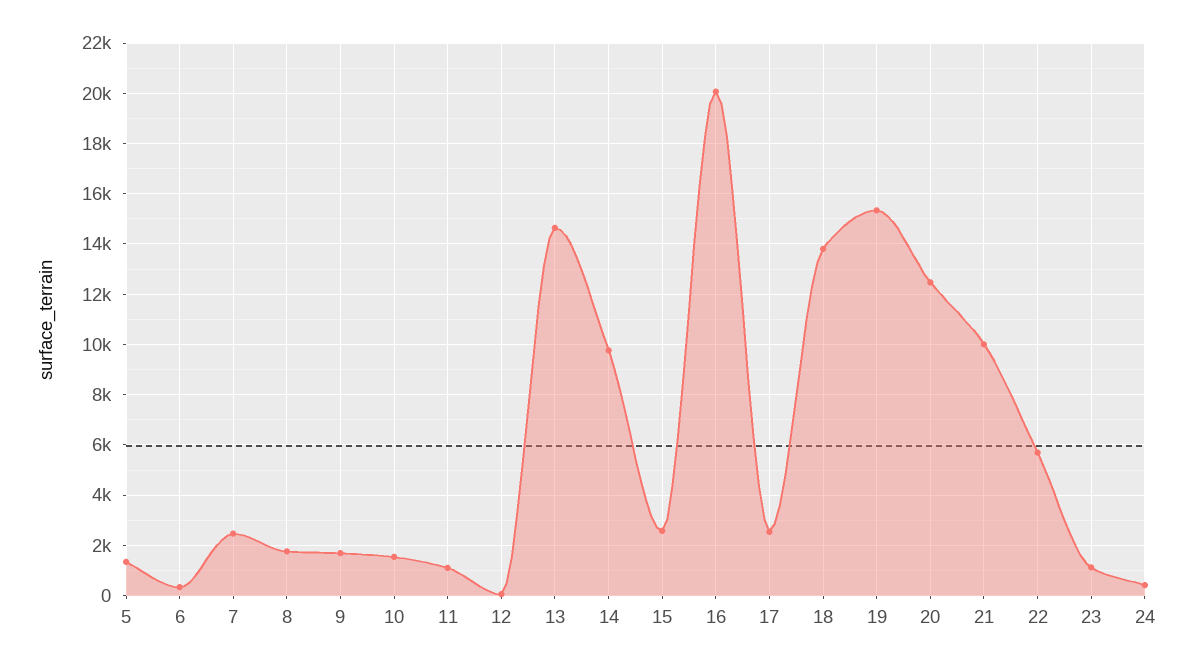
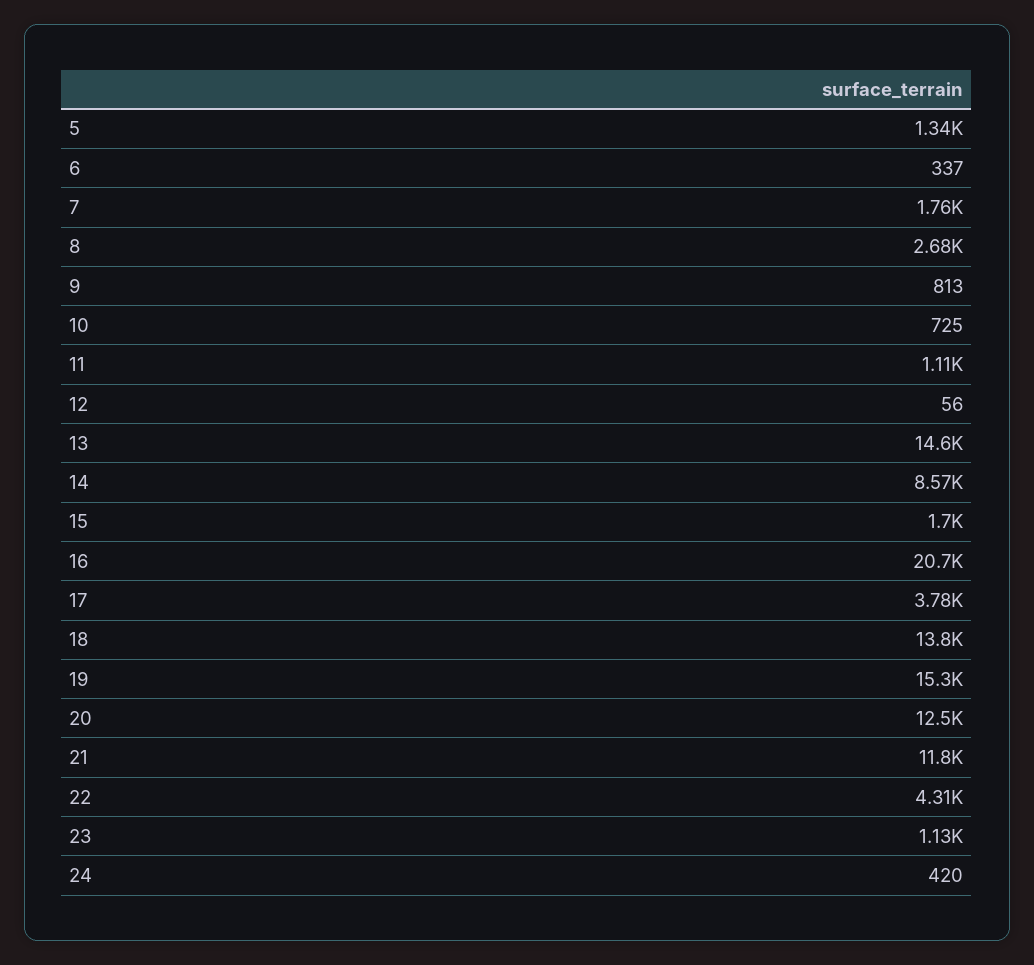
7: 2500 -> 1760
8: 1750 -> 2680
9: 1750 -> 813
10: 1500 -> 725
14: 9750 -> 8570
15: 2500 -> 1700
16: 20000 -> 20700
17: 2500 -> 3780
21: 10000 -> 11800
22: 5750 -> 4310

